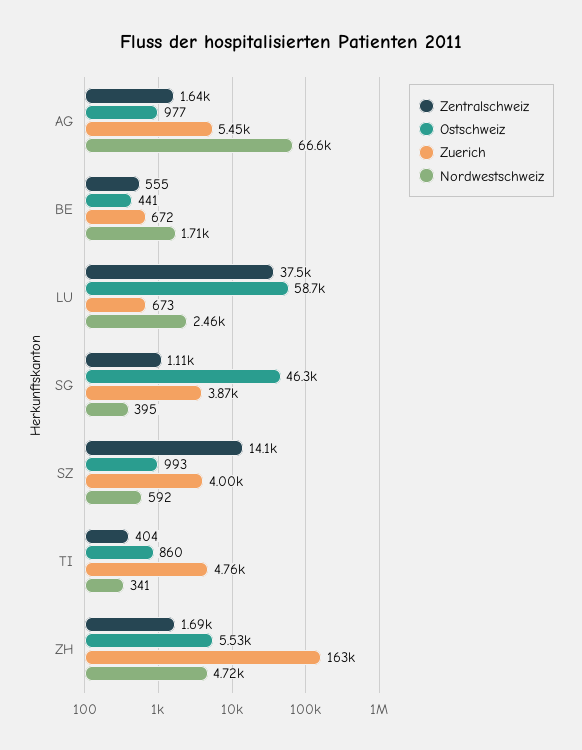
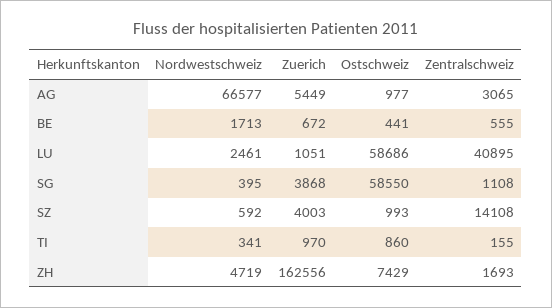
Zentralschweiz, AG: 1640 -> 3065
Zentralschweiz, LU: 37500 -> 40895
Zuerich, LU: 673 -> 1051
Ostschweiz, SG: 46300 -> 58550
Zentralschweiz, TI: 404 -> 155
Zuerich, TI: 4760 -> 970
Ostschweiz, ZH: 5530 -> 7429

